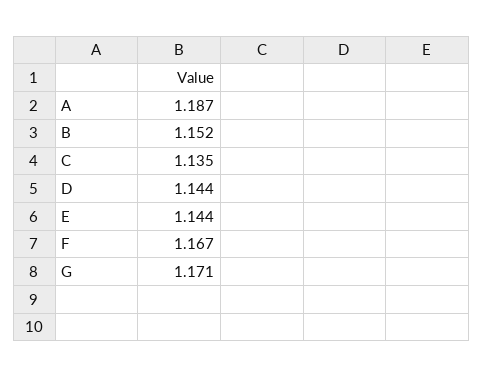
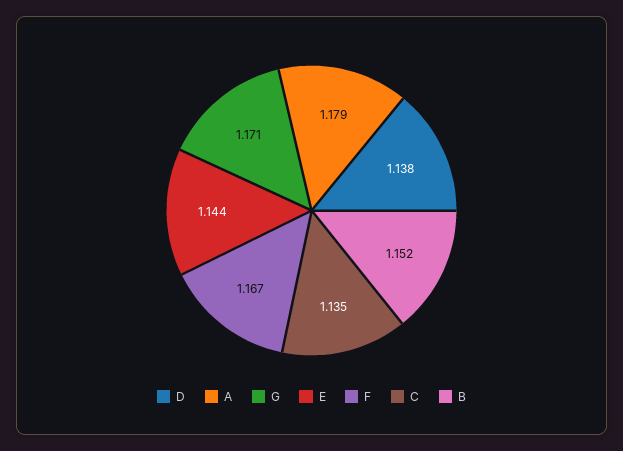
A: 1.187 -> 1.179
D: 1.144 -> 1.138

